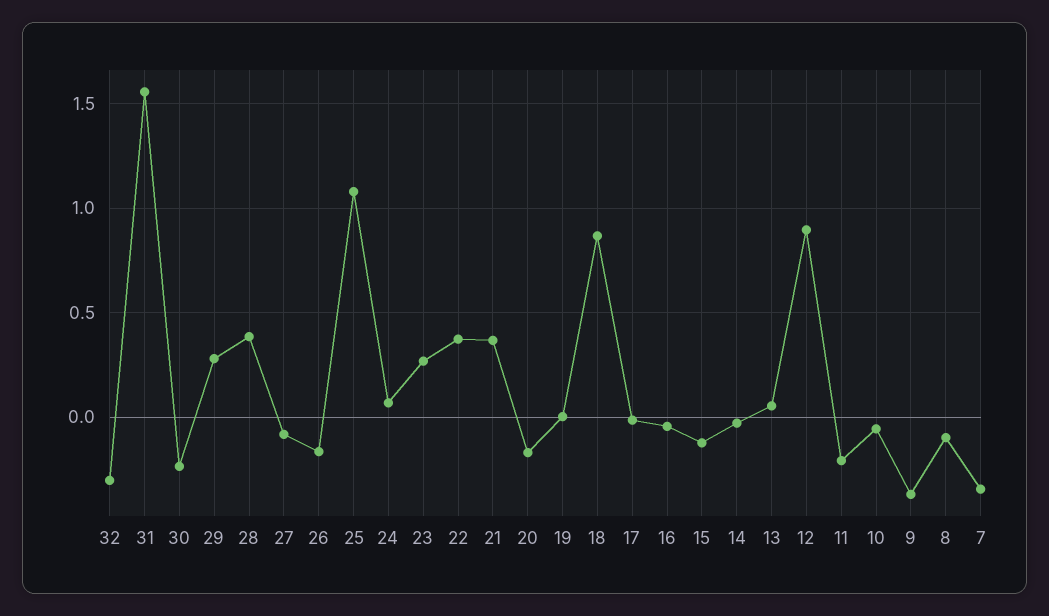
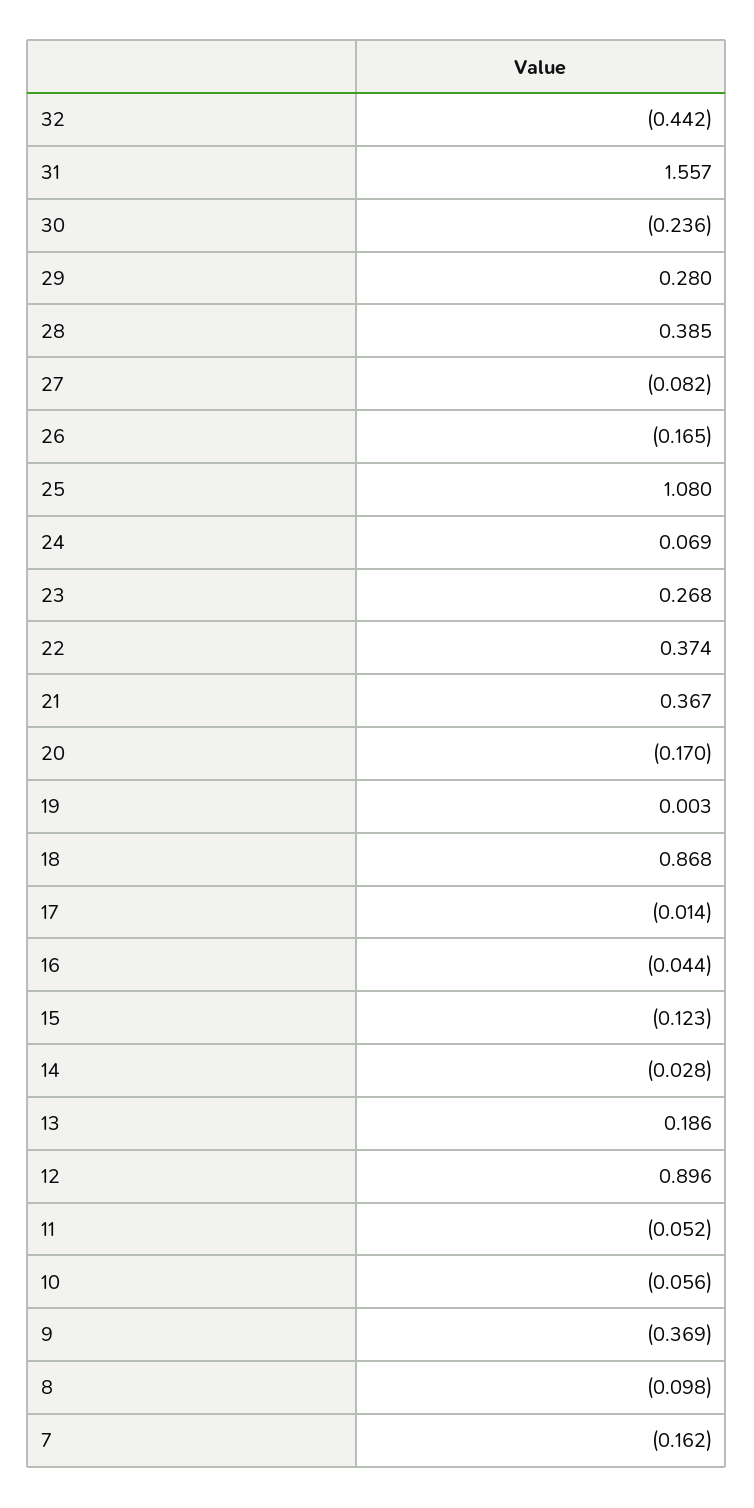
32: -0.3 -> -0.442
13: 0.05 -> 0.186
11: -0.2 -> -0.052
7: -0.35 -> -0.162

